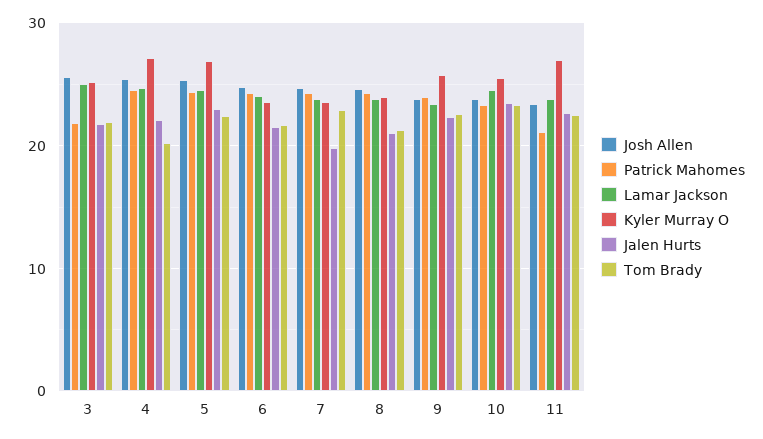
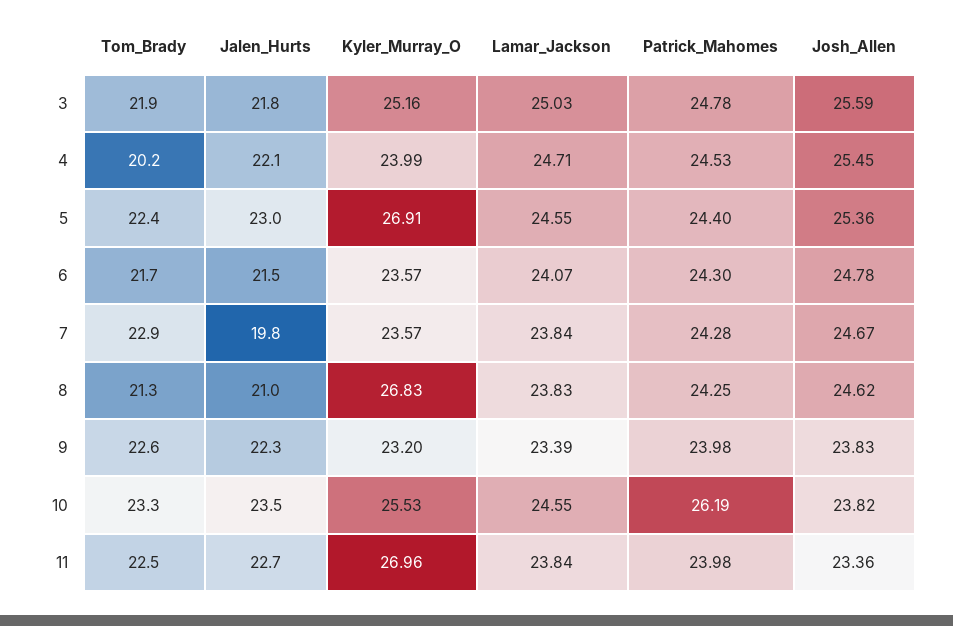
Patrick Mahomes, 3: 22 -> 24.78
Kyler Murray O, 4: 27 -> 23.99
Kyler Murray O, 8: 24 -> 26.83
Kyler Murray O, 9: 26 -> 23.2
Patrick Mahomes, 10: 23 -> 26.19
Patrick Mahomes, 11: 21 -> 23.98

